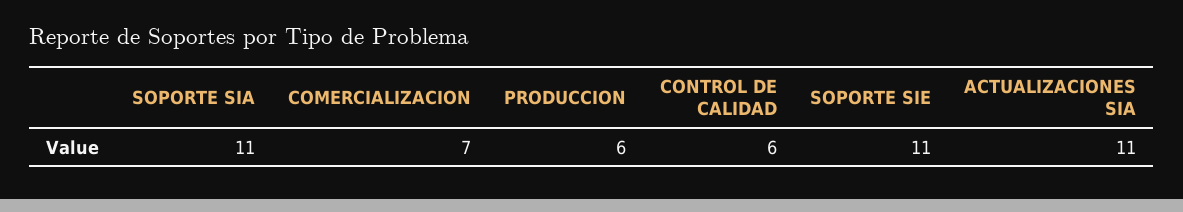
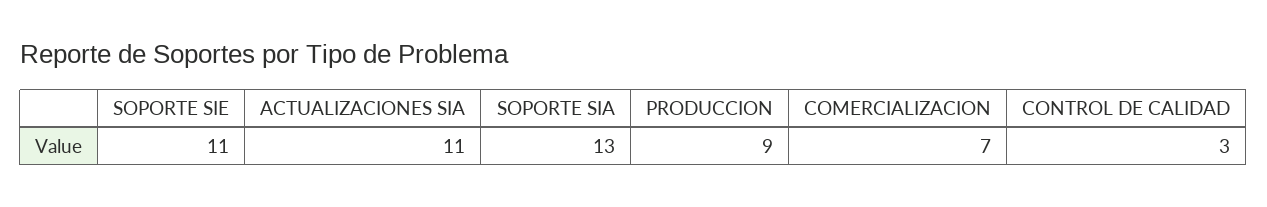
SOPORTE SIA: 11 -> 13
PRODUCCION: 6 -> 9
CONTROL DE CALIDAD: 6 -> 3

